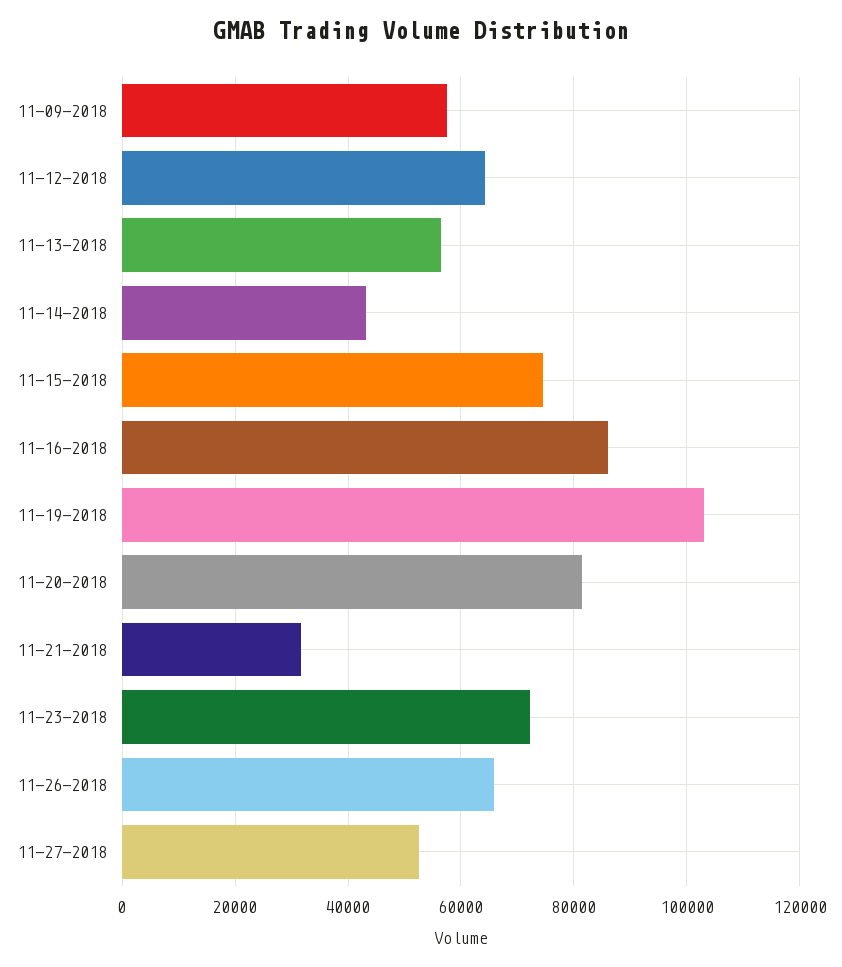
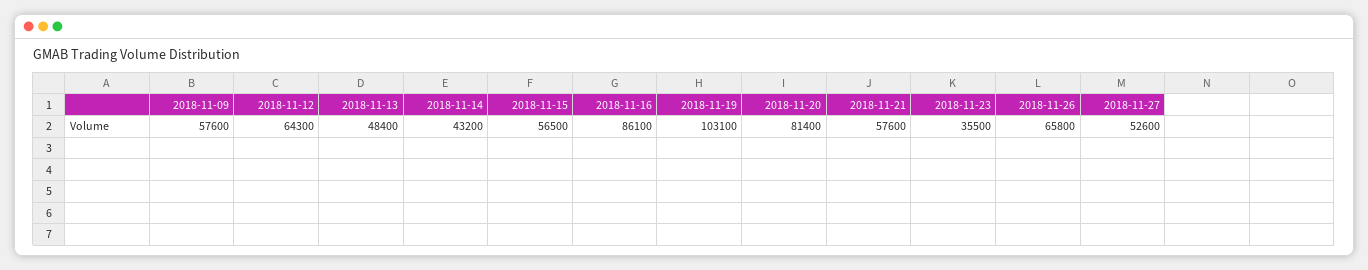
11-13-2018: 56000 -> 48400
11-15-2018: 74000 -> 56500
11-21-2018: 32000 -> 57600
11-23-2018: 72000 -> 35500

